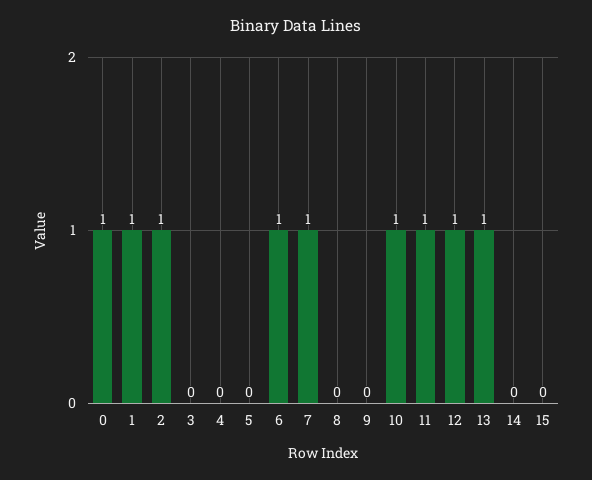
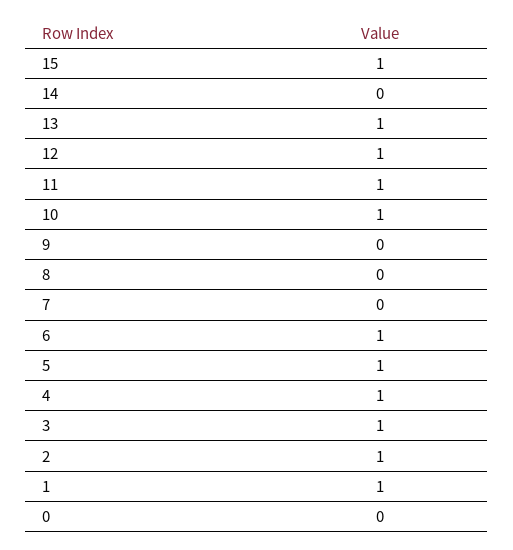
0: 1 -> 0
3: 0 -> 1
4: 0 -> 1
5: 0 -> 1
7: 1 -> 0
15: 0 -> 1

